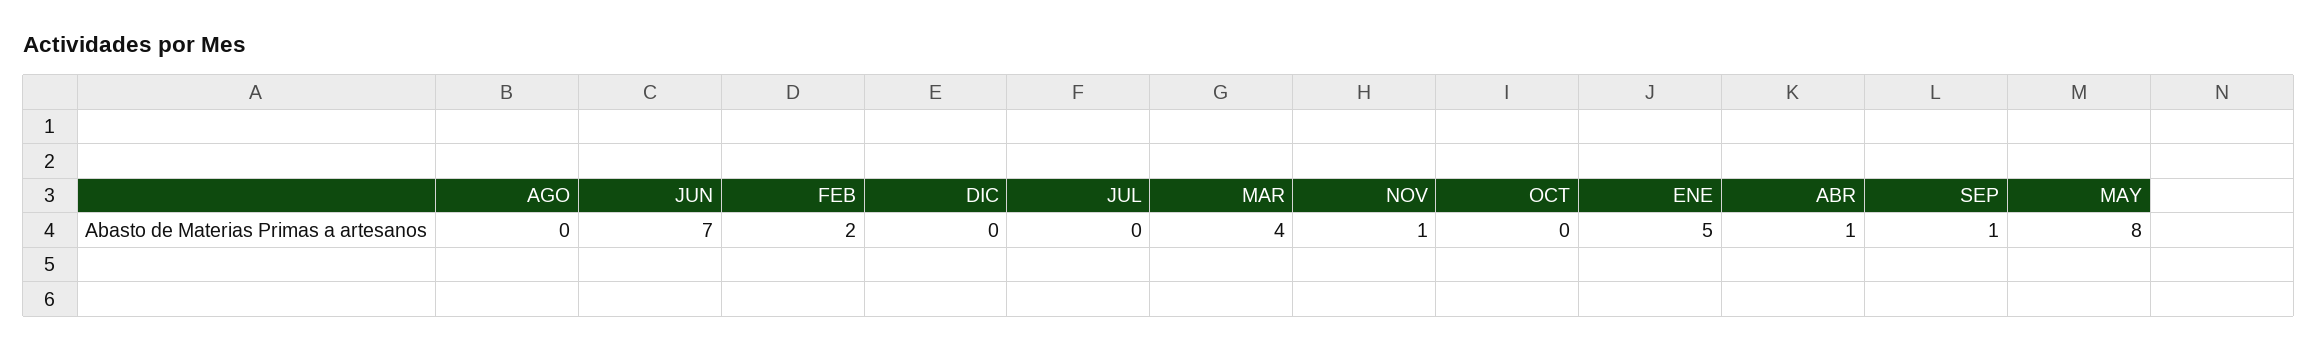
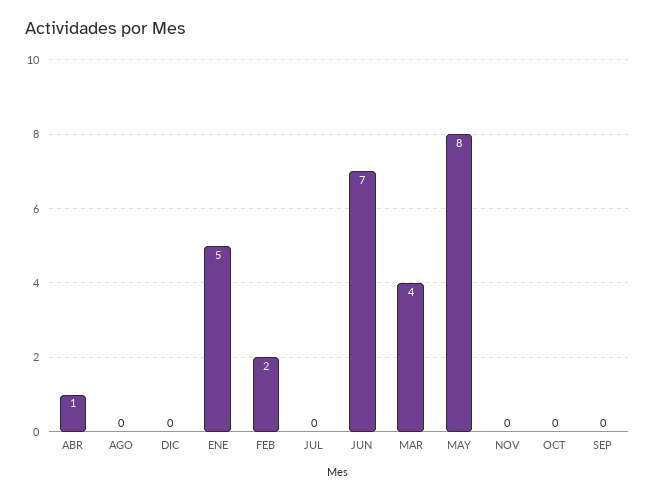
NOV: 1 -> 0
SEP: 1 -> 0

